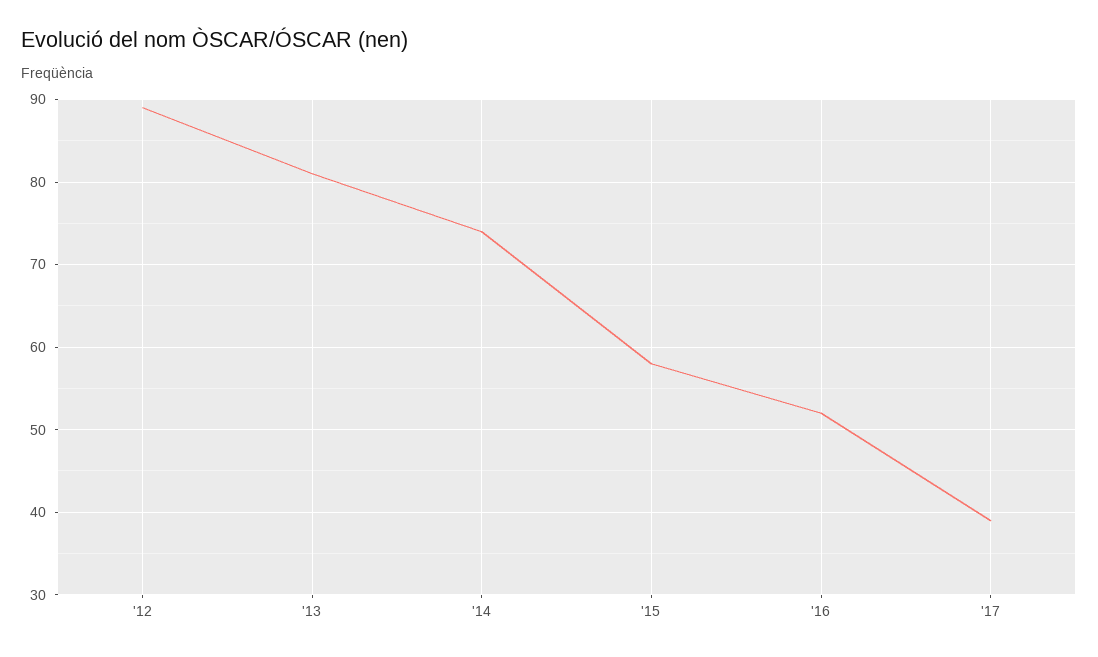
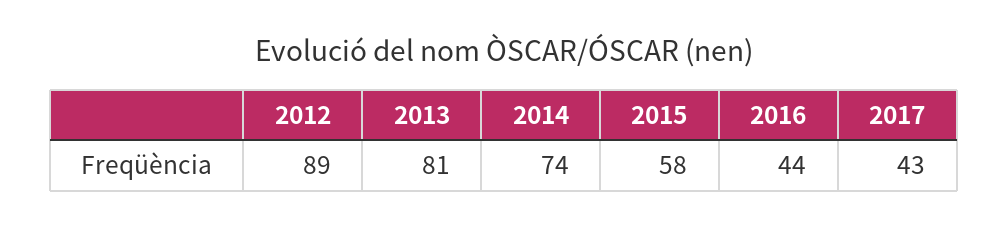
'16: 52 -> 44
'17: 39 -> 43

